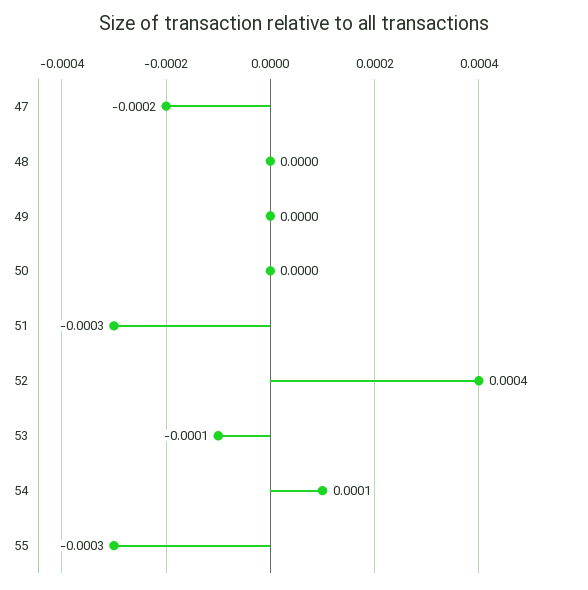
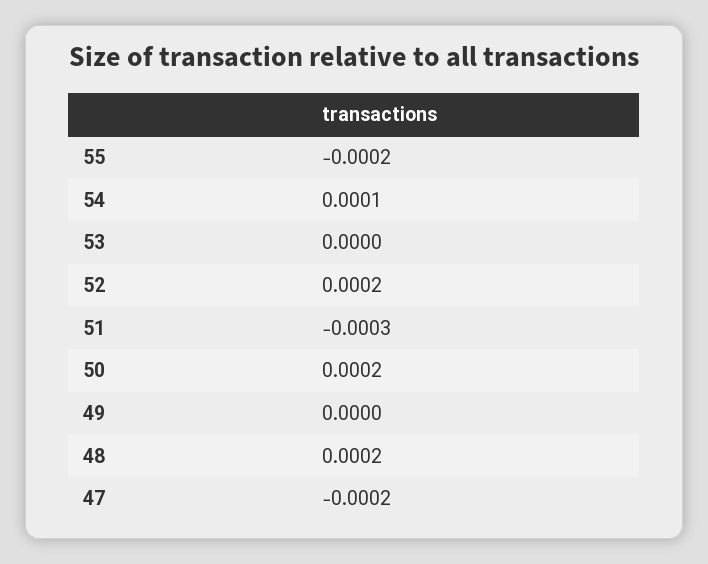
48: 0 -> 0.0002
50: 0 -> 0.0002
52: 0.0004 -> 0.0002
53: -0.0001 -> 0
55: -0.0003 -> -0.0002

